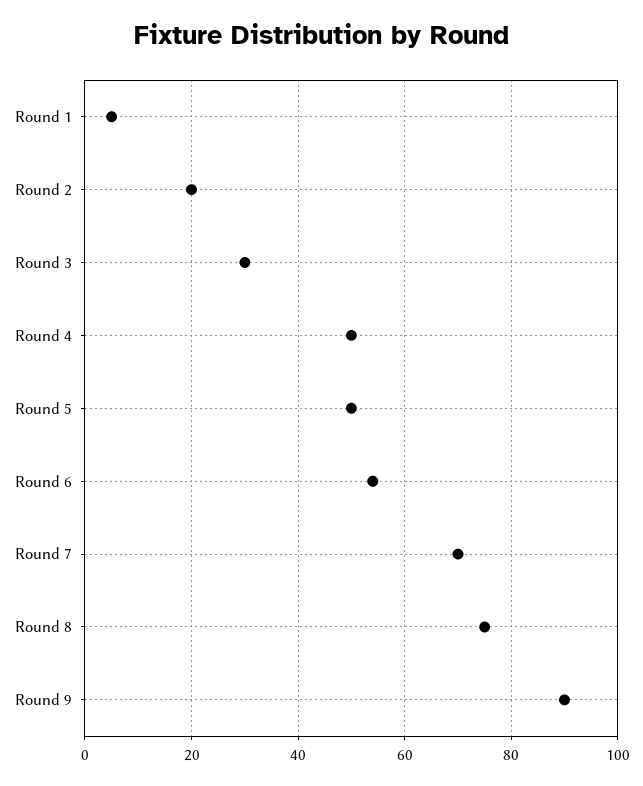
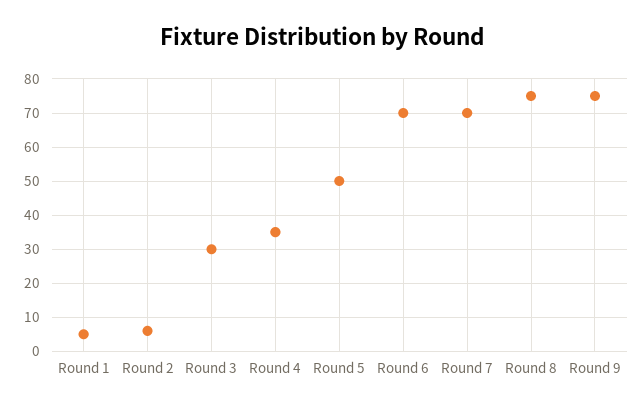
Round 2: 20 -> 5
Round 4: 50 -> 35
Round 6: 55 -> 70
Round 9: 90 -> 75

